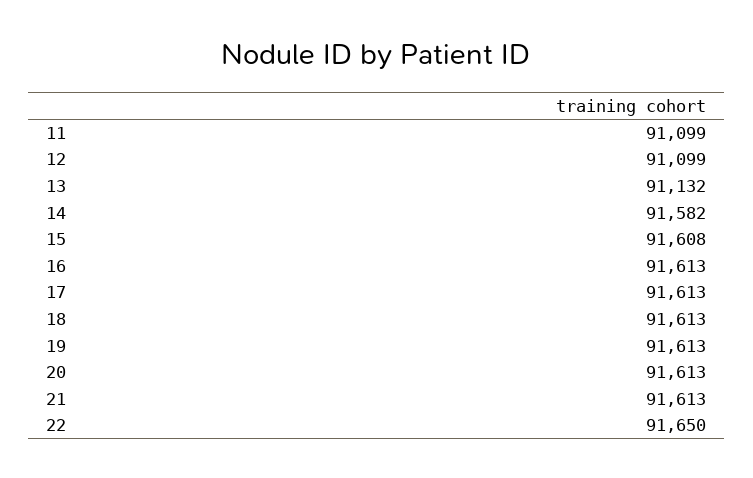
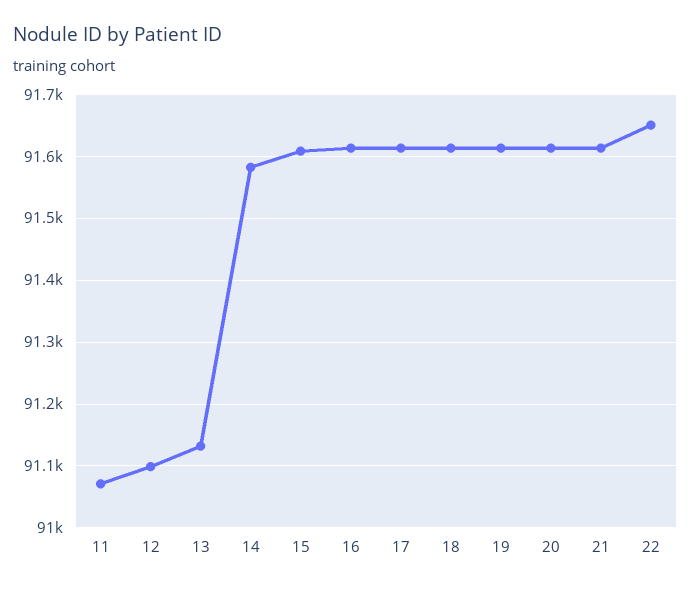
11: 91099 -> 91070

